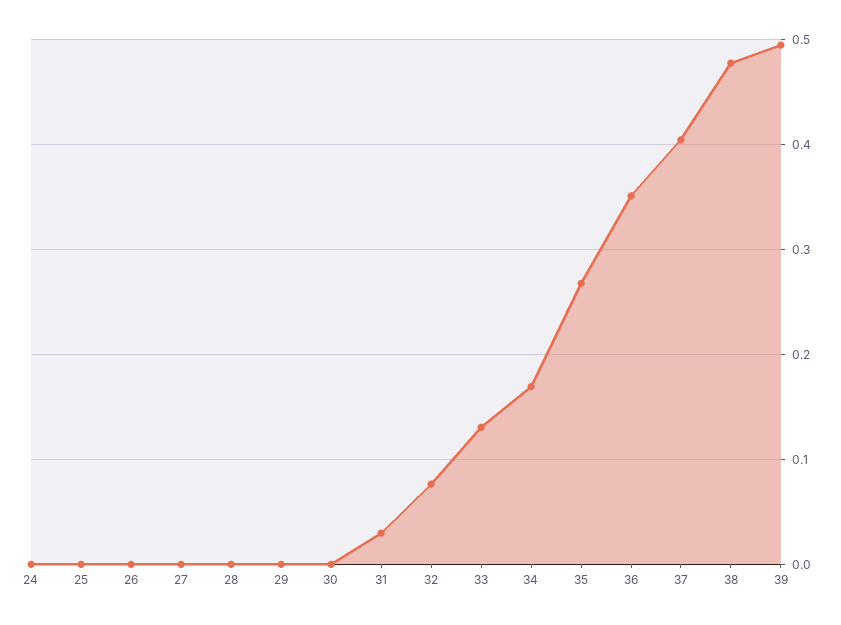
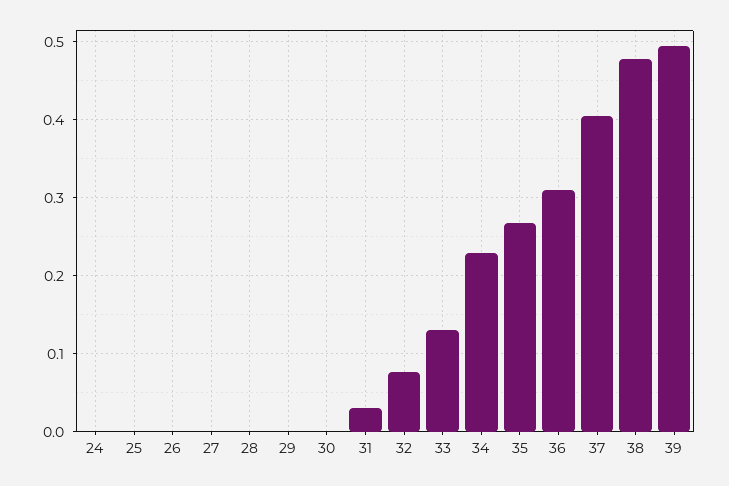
34: 0.17 -> 0.23
36: 0.35 -> 0.31

